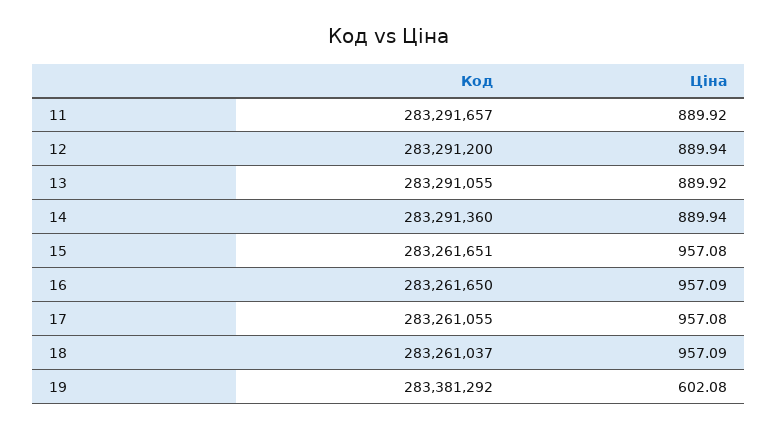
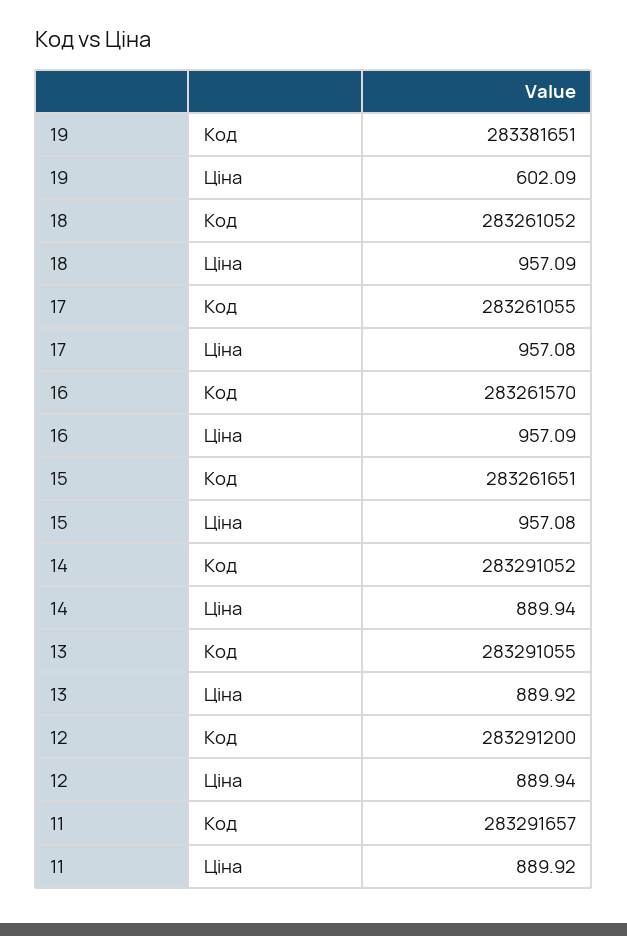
Код, 14: 283291360 -> 283291052
Код, 16: 283261650 -> 283261570
Код, 18: 283261037 -> 283261052
Код, 19: 283381292 -> 283381651
Ціна, 19: 602.08 -> 602.09

